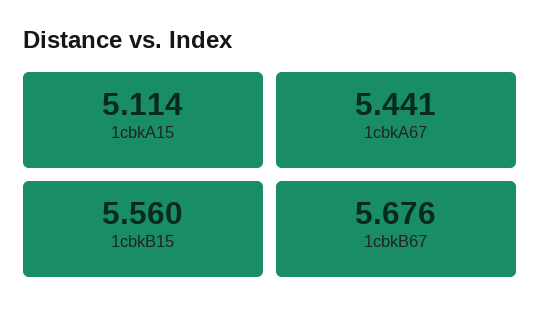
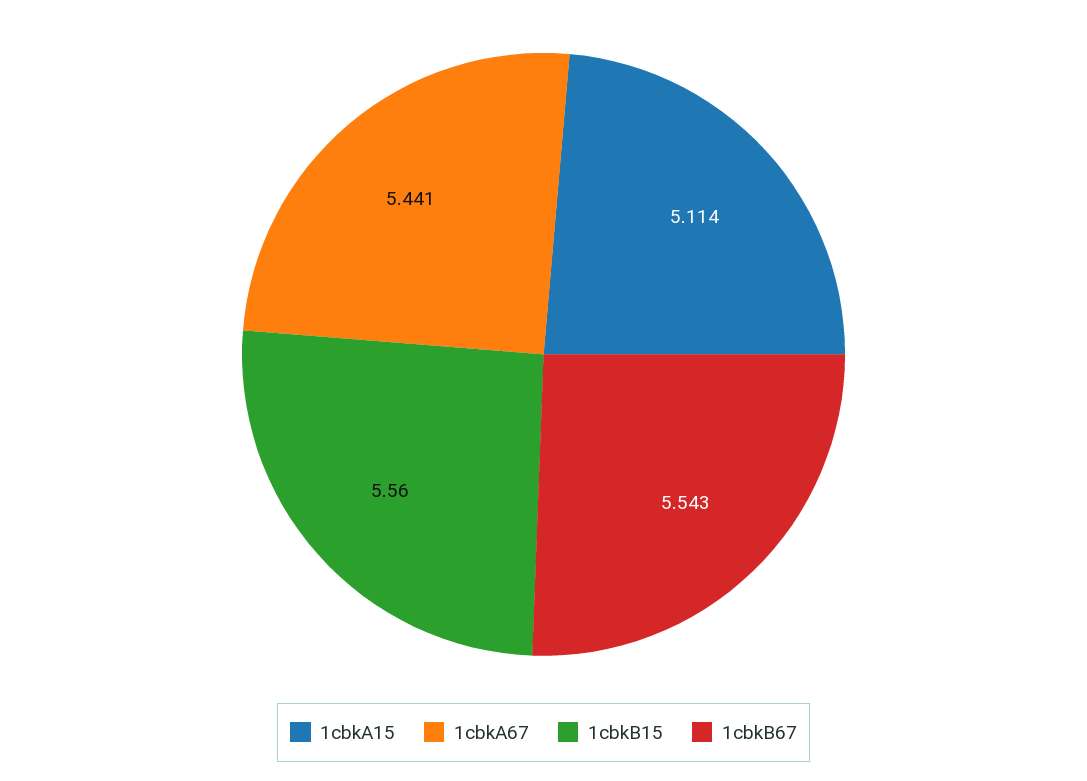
1cbkB67: 5.676 -> 5.543

